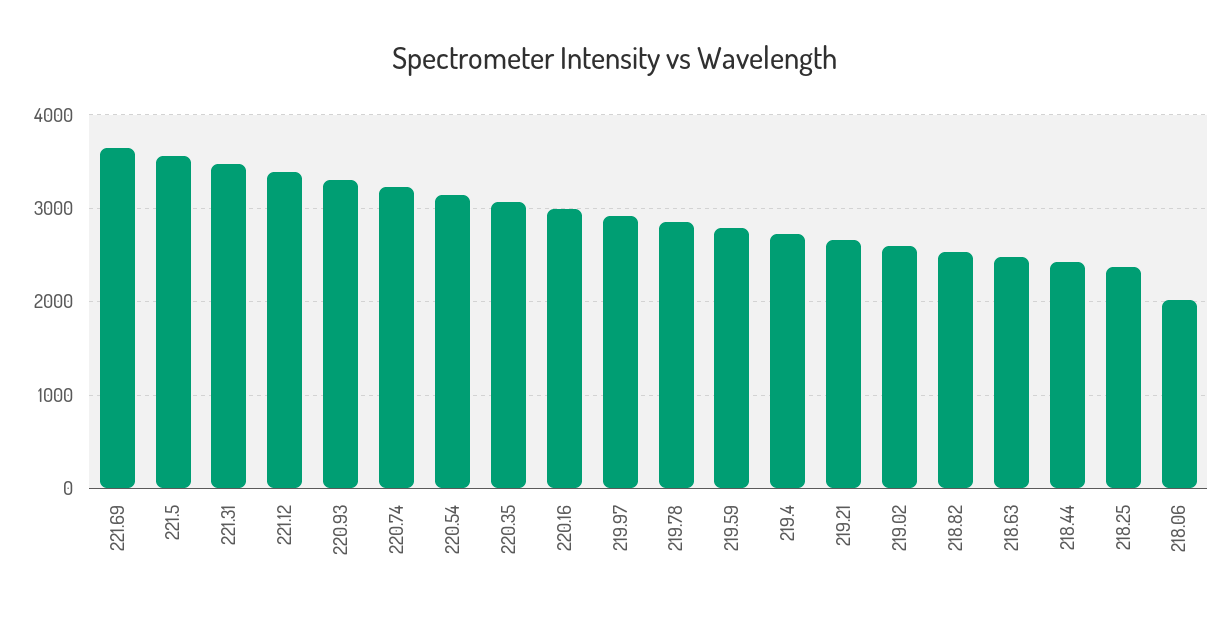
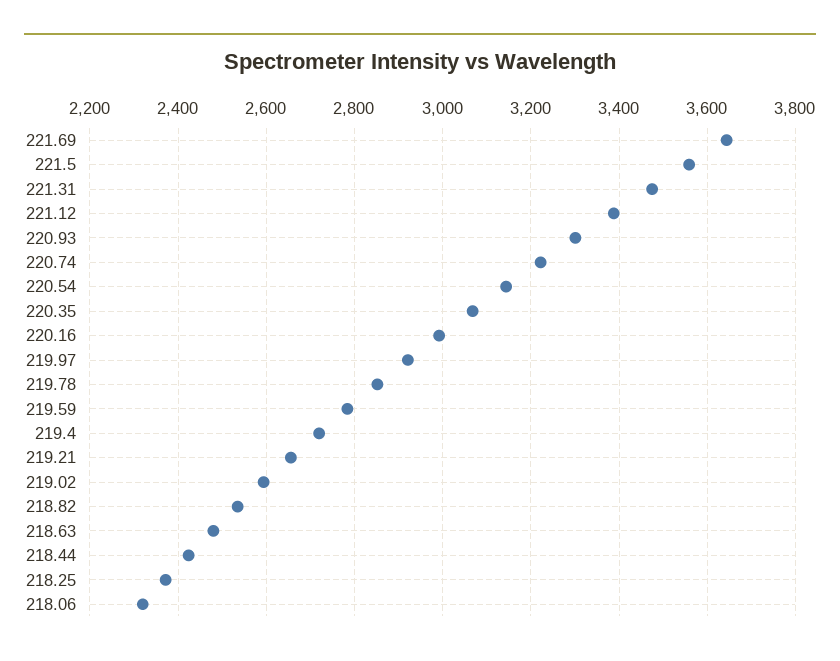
218.06: 2000 -> 2320

